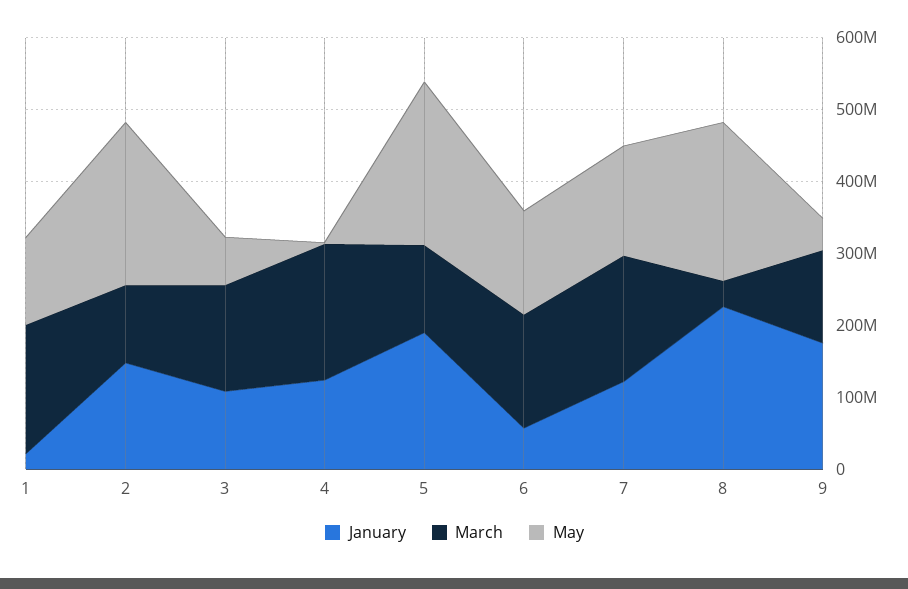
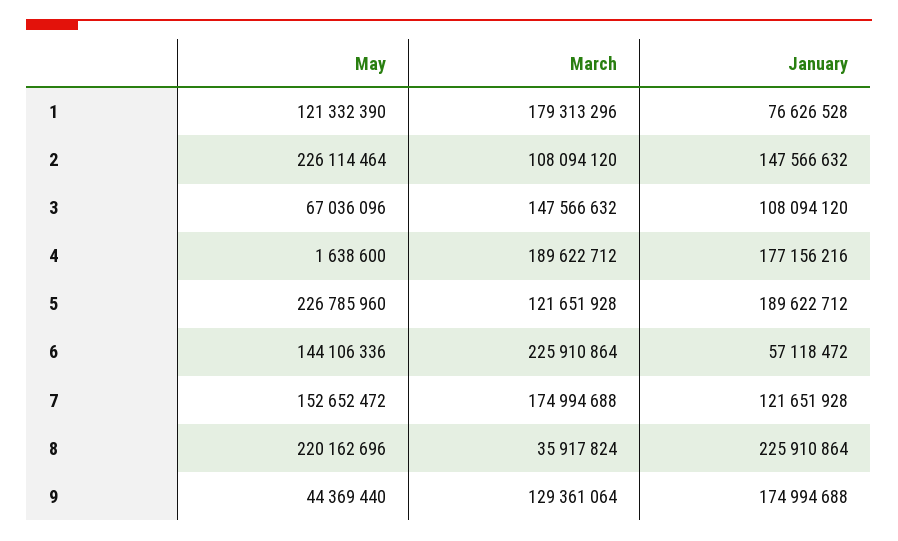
January, 1: 20000000 -> 76626528
January, 4: 120000000 -> 177156216
March, 6: 160000000 -> 225910864

